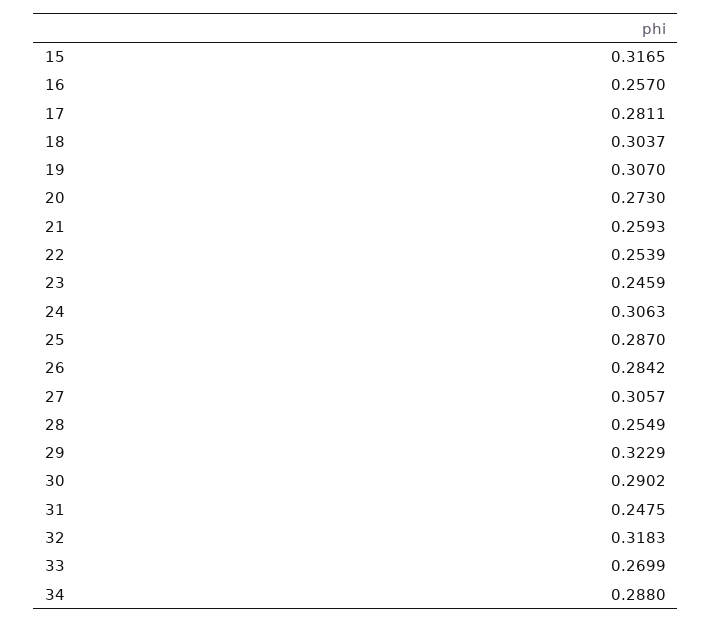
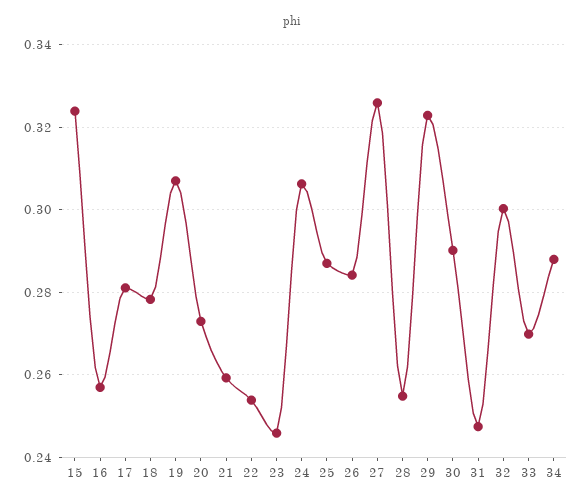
15: 0.3165 -> 0.324
18: 0.3037 -> 0.278
27: 0.3057 -> 0.326
32: 0.3183 -> 0.3

